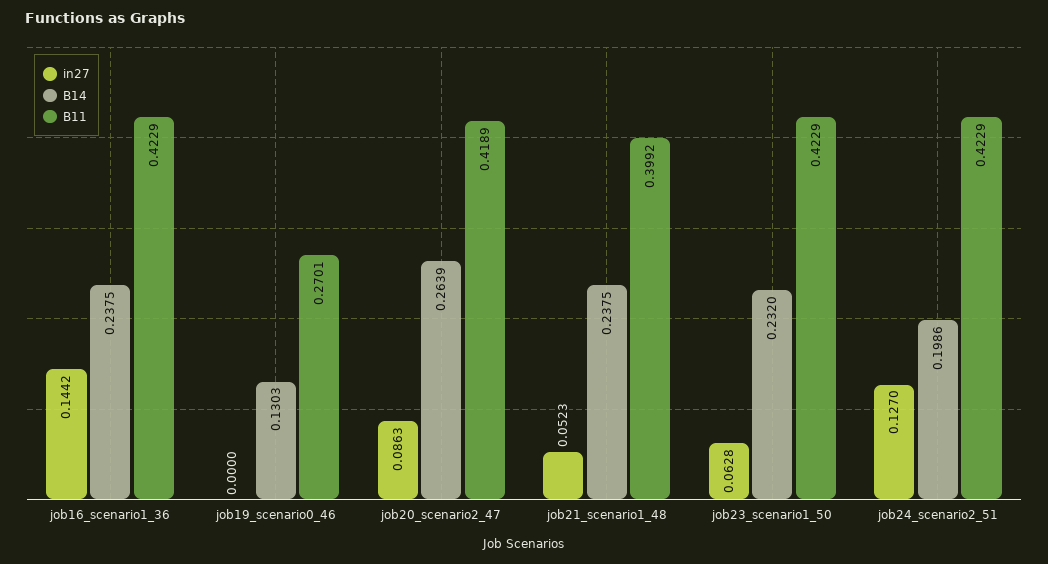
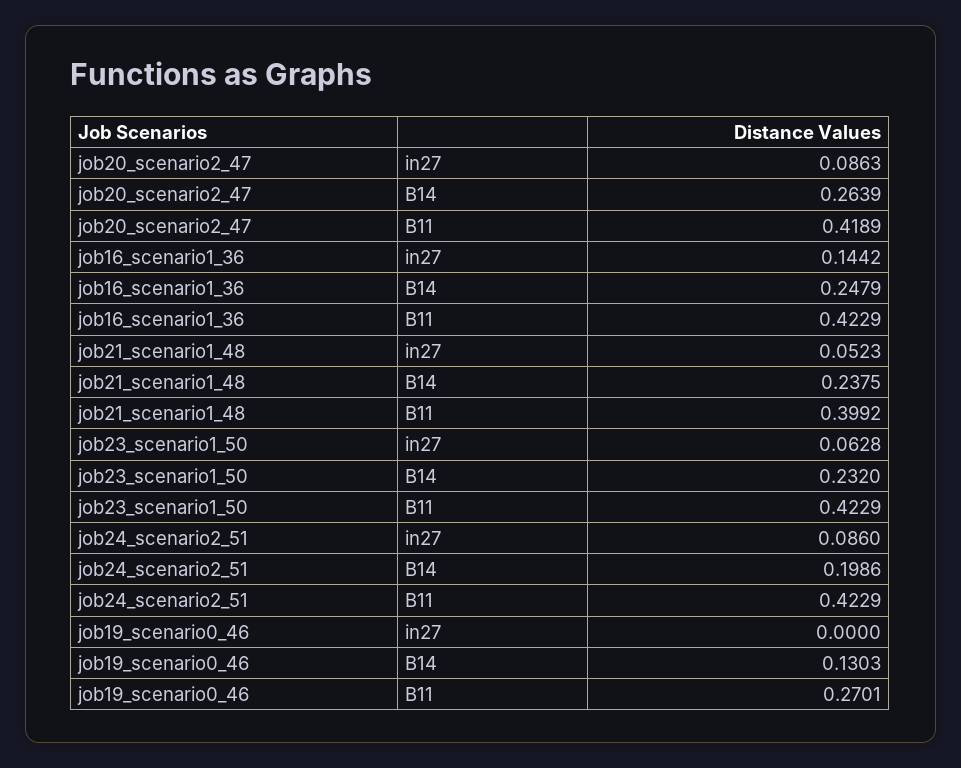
B14, job16_scenario1_36: 0.2375 -> 0.2479
in27, job24_scenario2_51: 0.127 -> 0.086

